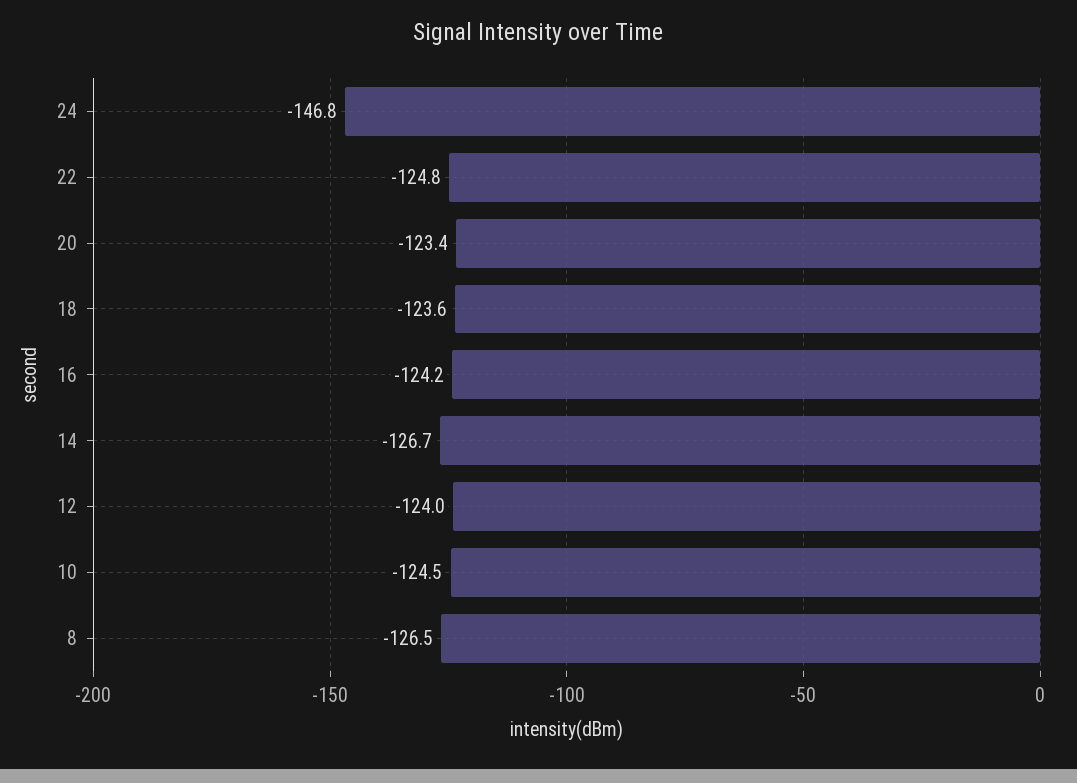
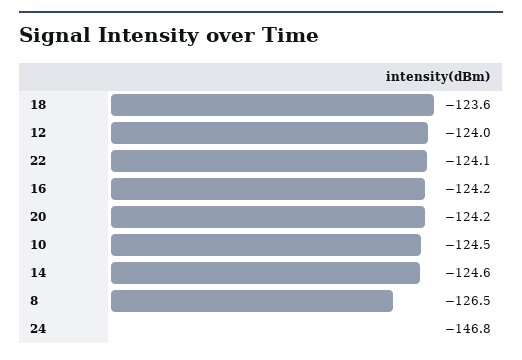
22: -124.8 -> -124.1
20: -123.4 -> -124.2
14: -126.7 -> -124.6

